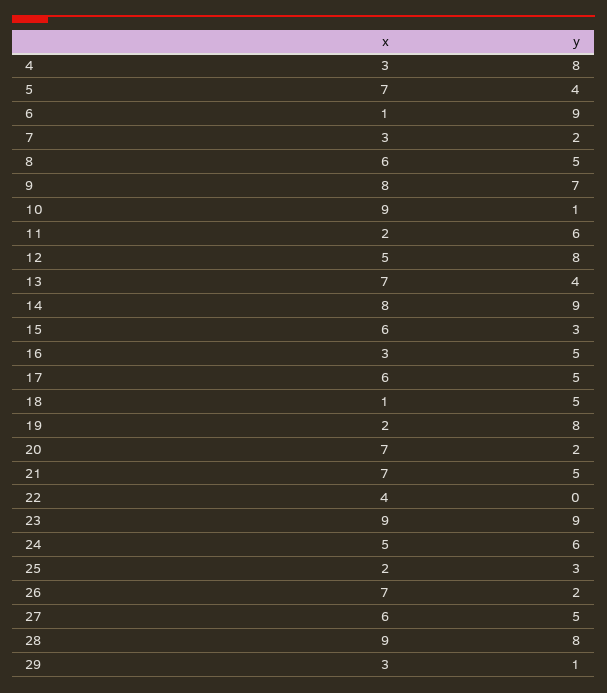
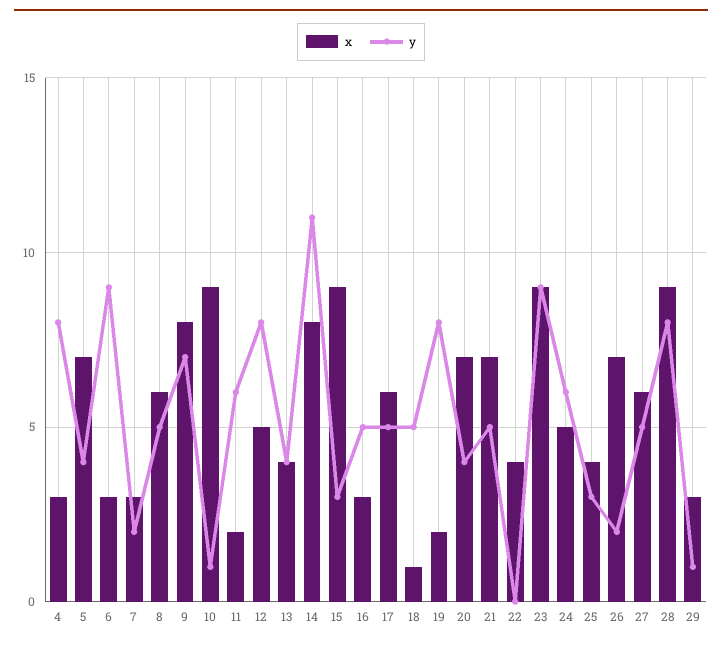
x, 6: 1 -> 3
x, 13: 7 -> 4
y, 14: 9 -> 11
x, 15: 6 -> 9
y, 20: 2 -> 4
x, 25: 2 -> 4

